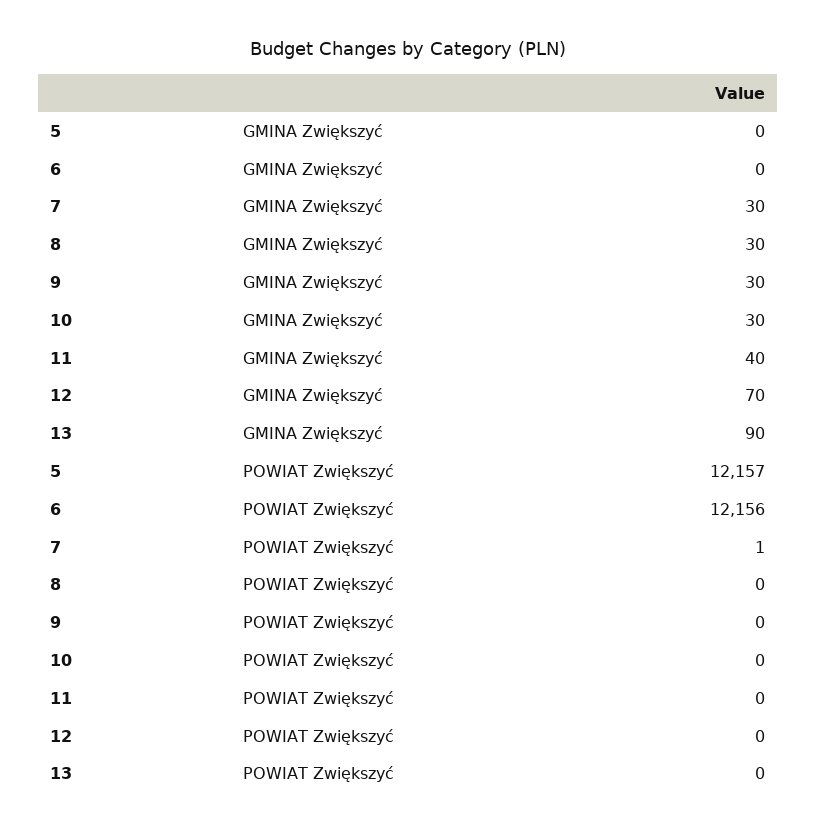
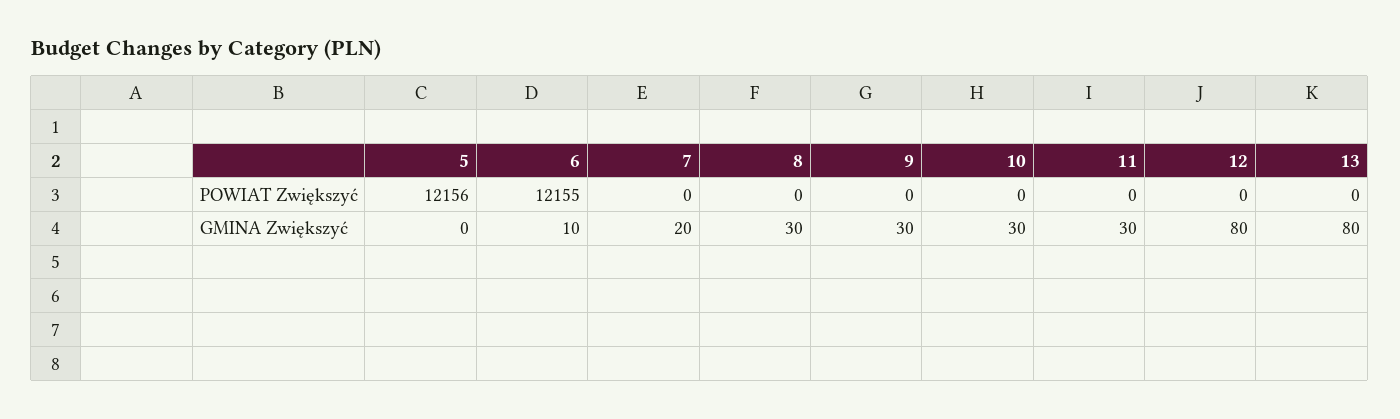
6, GMINA Zwiększyć: 0 -> 10
7, GMINA Zwiększyć: 30 -> 20
11, GMINA Zwiększyć: 40 -> 30
12, GMINA Zwiększyć: 70 -> 80
13, GMINA Zwiększyć: 90 -> 80
5, POWIAT Zwiększyć: 12157 -> 12156
6, POWIAT Zwiększyć: 12156 -> 12155
7, POWIAT Zwiększyć: 1 -> 0

